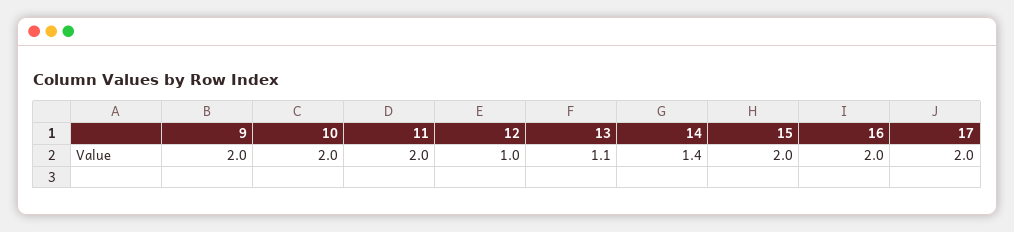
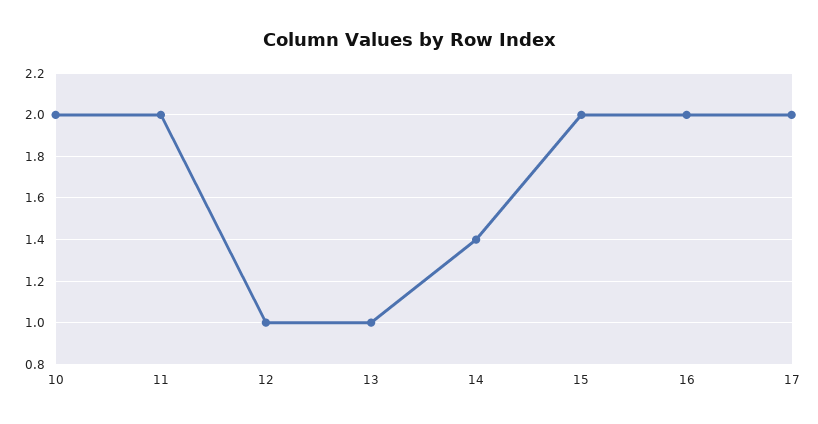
9: 2 -> none
13: 1.1 -> 1

